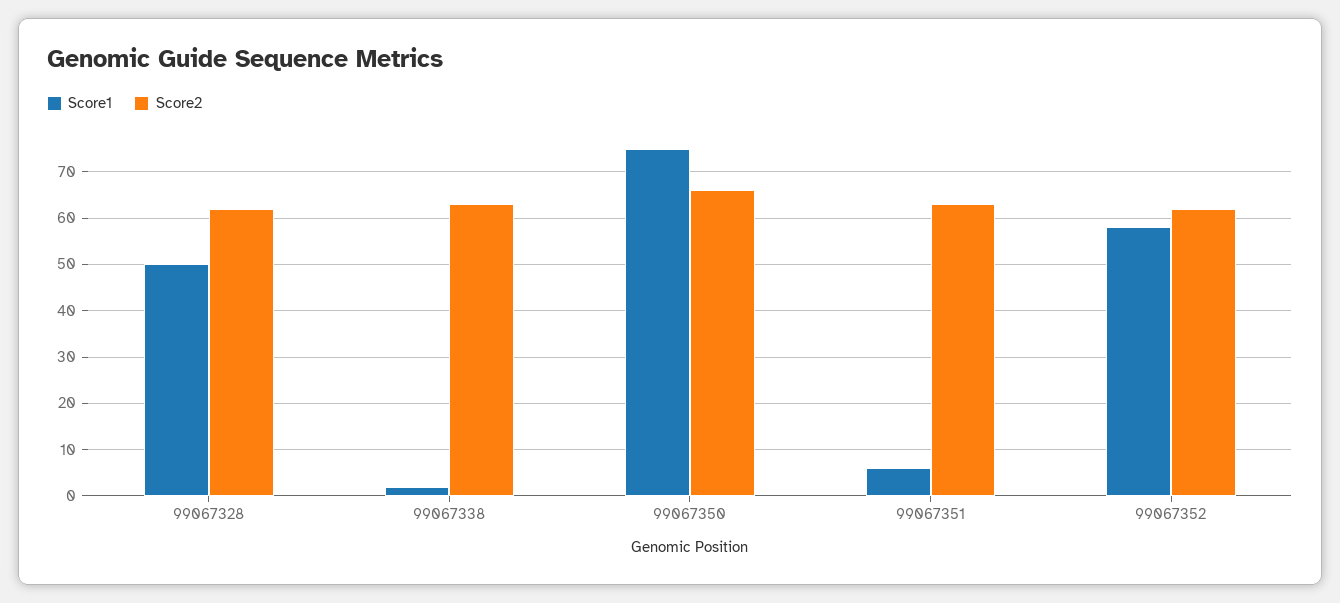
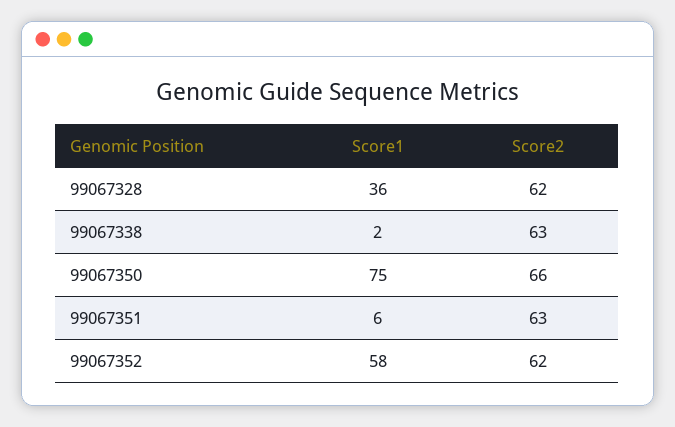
Score1, 99067328: 50 -> 36

